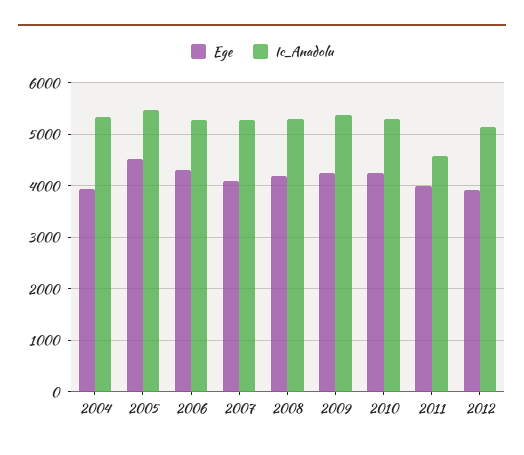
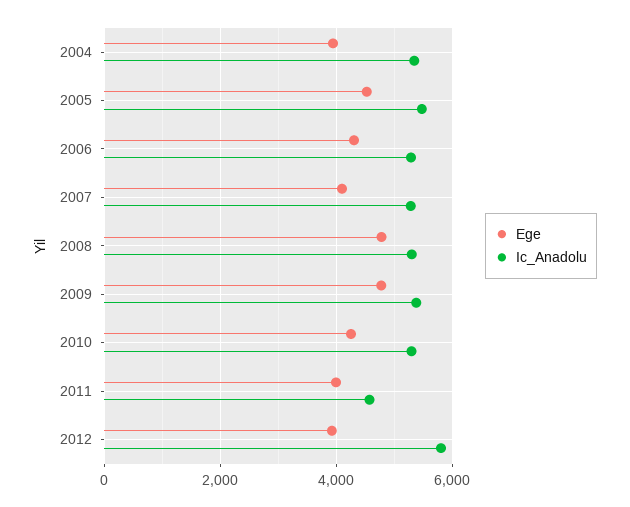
Ege, 2008: 4200 -> 4800
Ege, 2009: 4200 -> 4800
Ic_Anadolu, 2012: 5200 -> 5800

